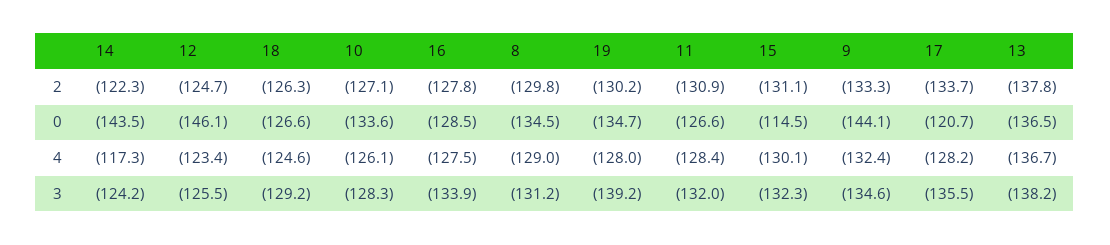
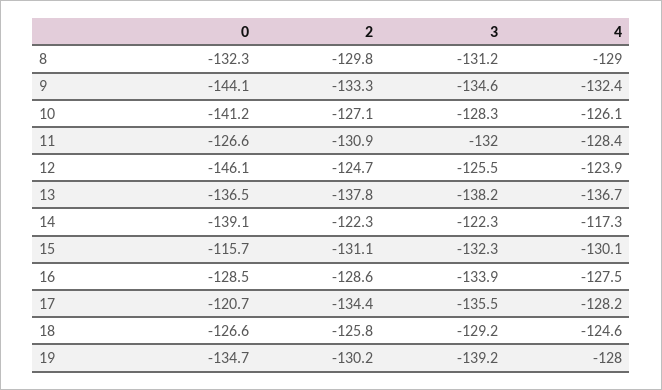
18, 2: -126.3 -> -125.8
16, 2: -127.8 -> -128.6
17, 2: -133.7 -> -134.4
14, 0: -143.5 -> -139.1
10, 0: -133.6 -> -141.2
8, 0: -134.5 -> -132.3
15, 0: -114.5 -> -115.7
12, 4: -123.4 -> -123.9
14, 3: -124.2 -> -122.3

